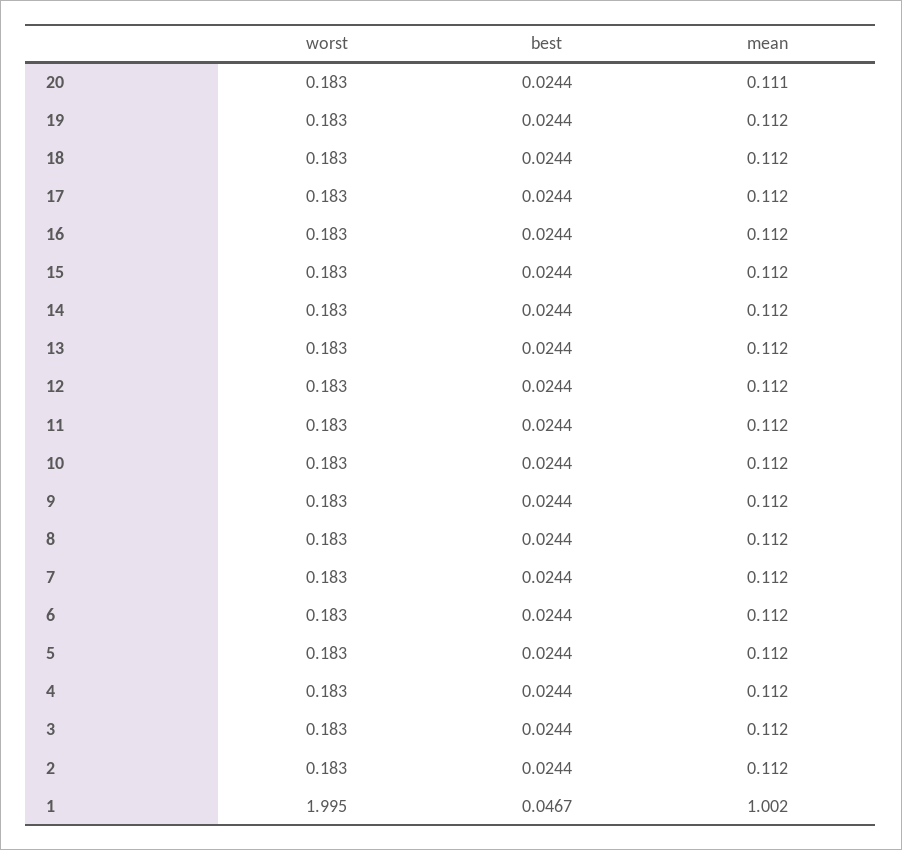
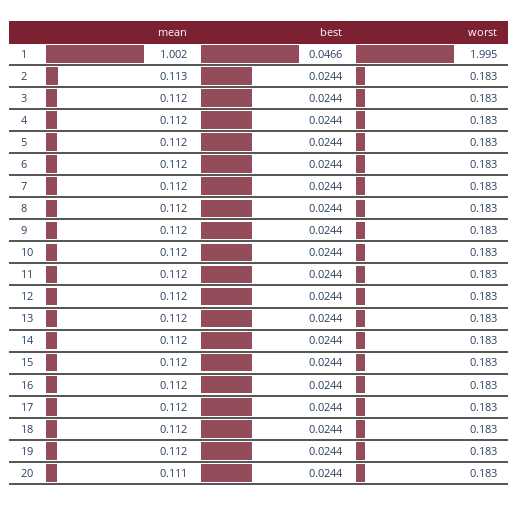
mean, 2: 0.112 -> 0.113
best, 1: 0.0467 -> 0.0466

